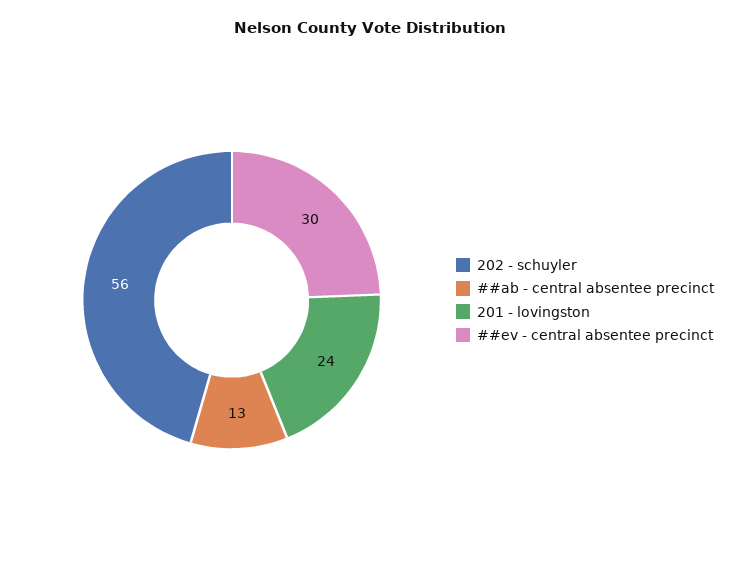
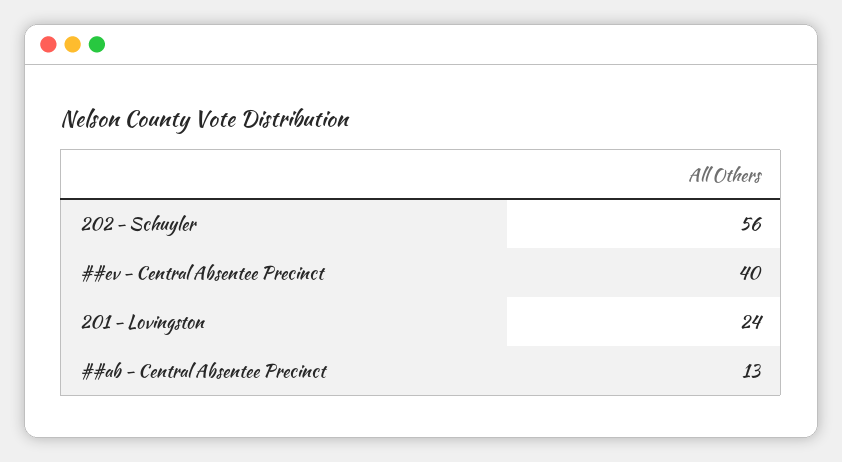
##ev - central absentee precinct: 30 -> 40

